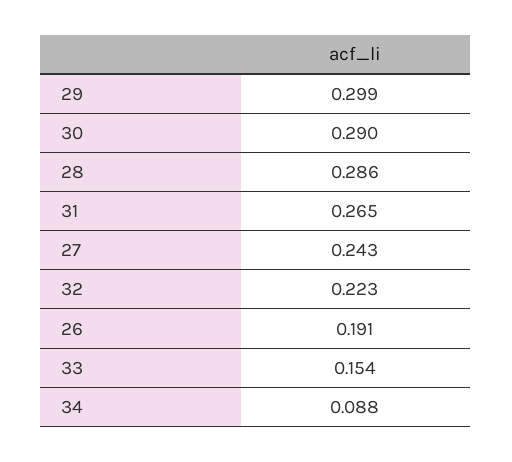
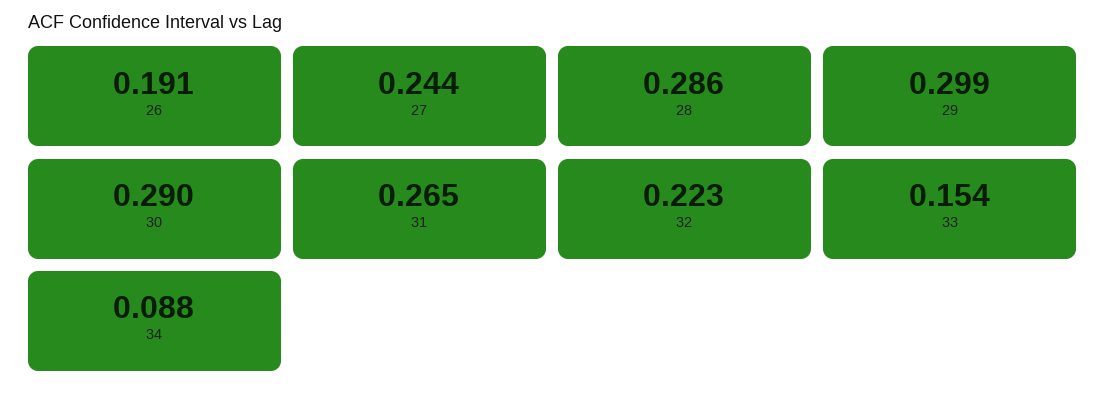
27: 0.243 -> 0.244

